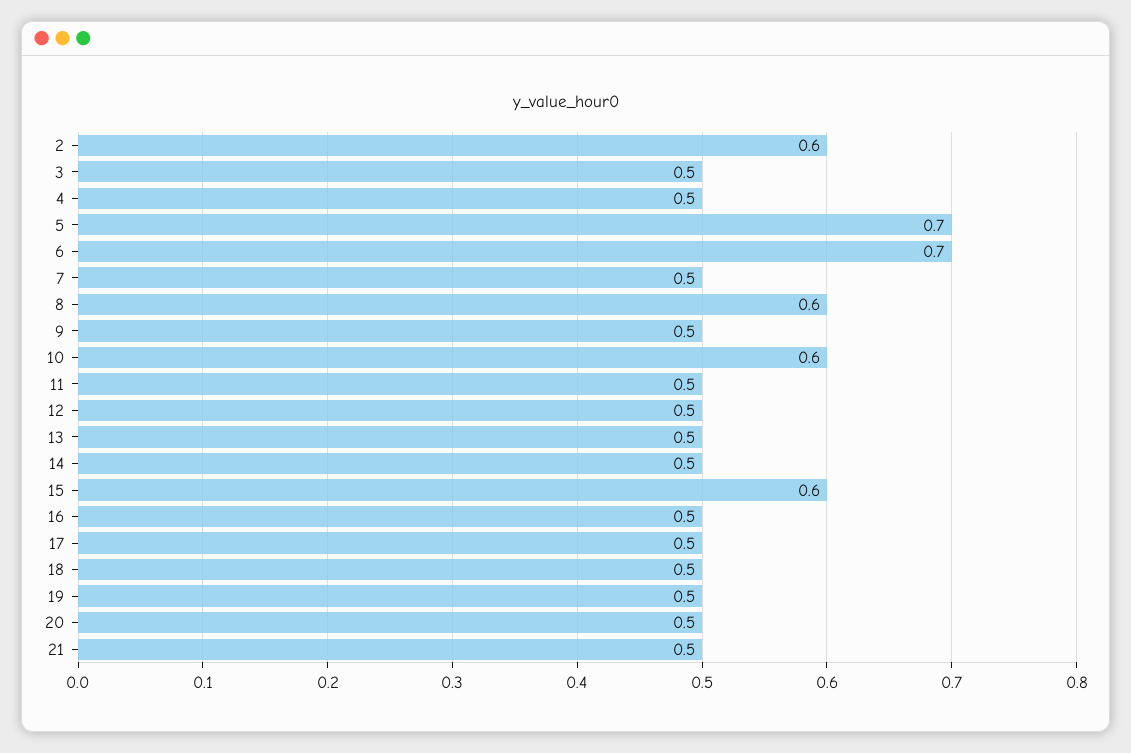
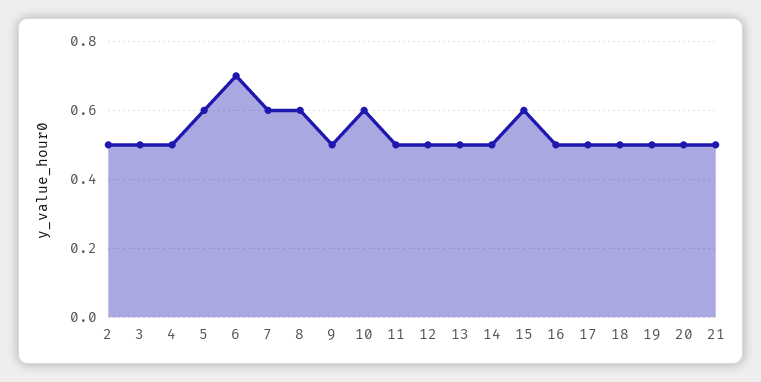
2: 0.6 -> 0.5
5: 0.7 -> 0.6
7: 0.5 -> 0.6

